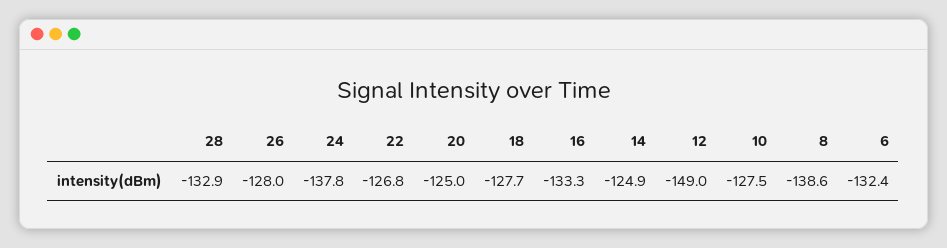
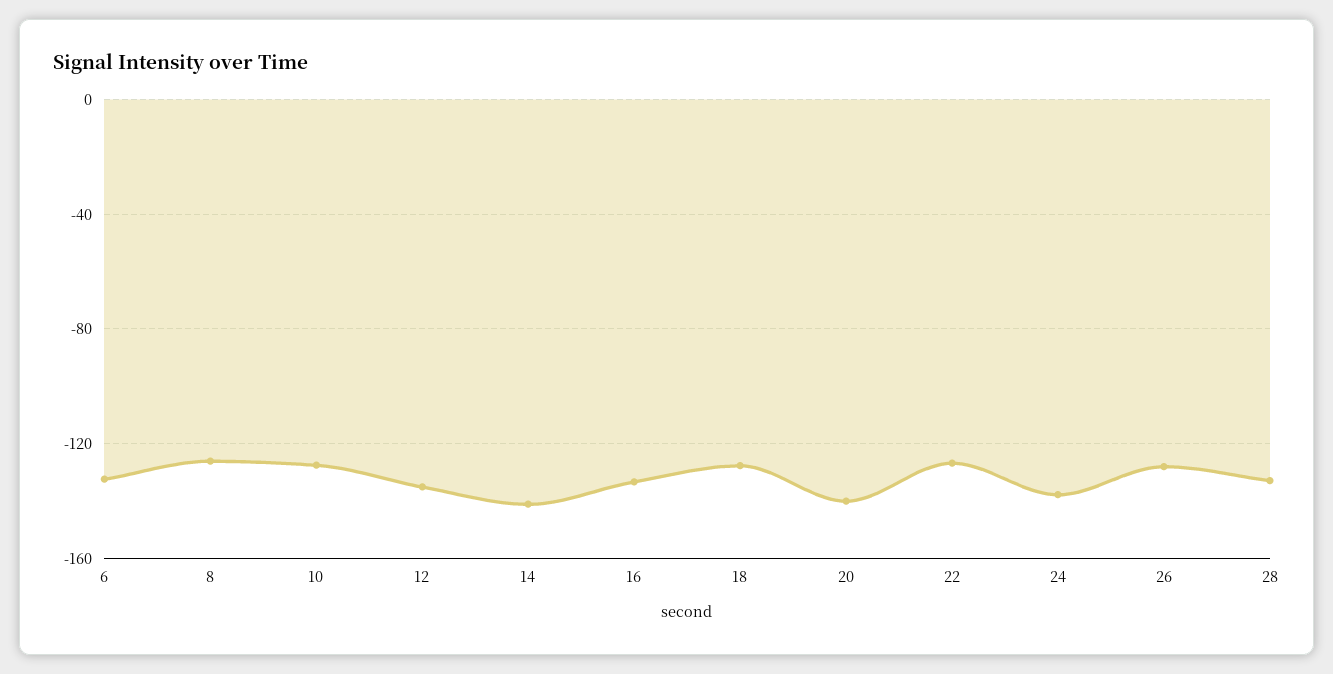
20: -125 -> -140
14: -124.9 -> -140
12: -149 -> -135
8: -138.6 -> -125

